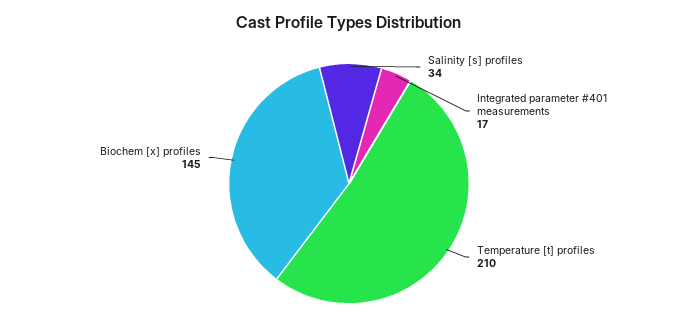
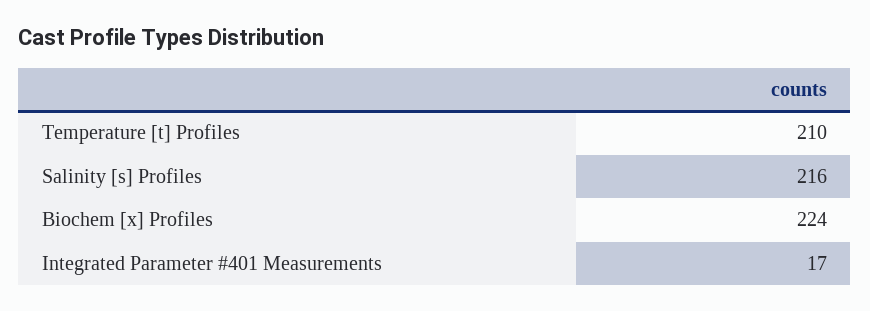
Salinity [s] profiles: 34 -> 216
Biochem [x] profiles: 145 -> 224

